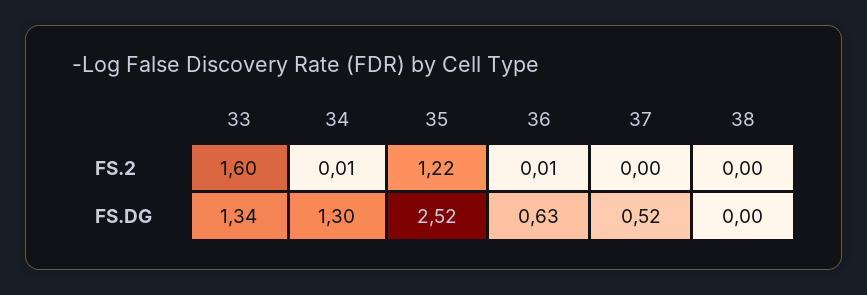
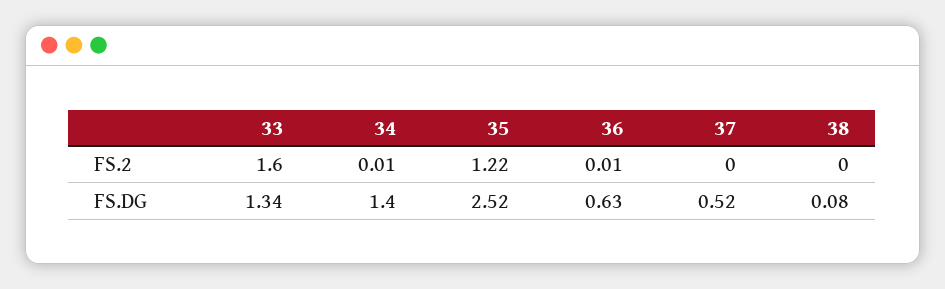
34, FS.DG: 1.3 -> 1.4
38, FS.DG: 0 -> 0.08

